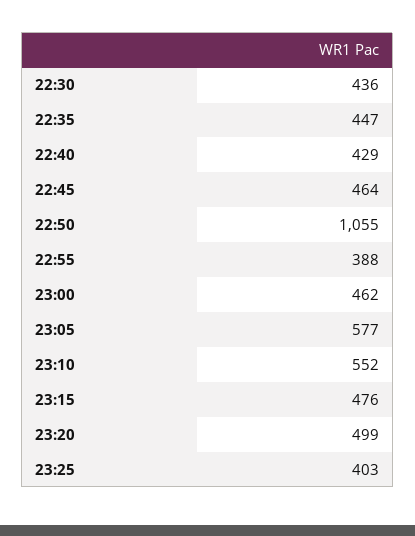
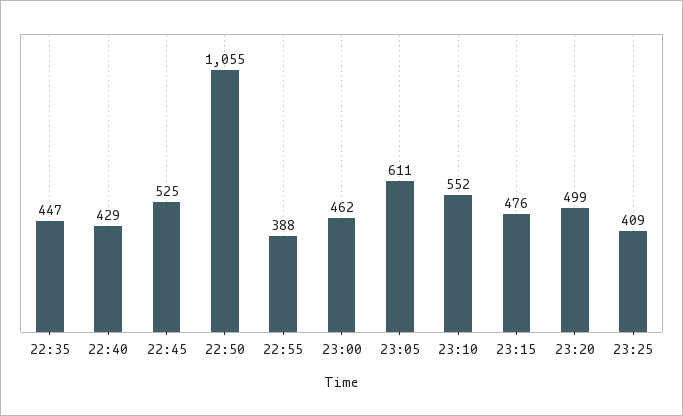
22:30: 436 -> none
22:45: 464 -> 525
23:05: 577 -> 611
23:25: 403 -> 409

